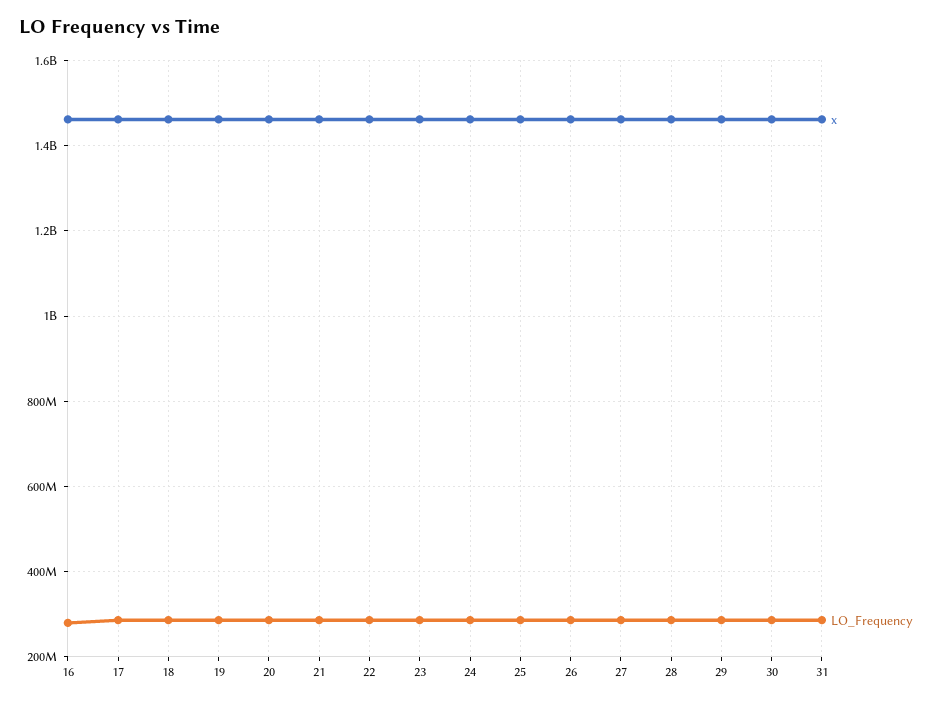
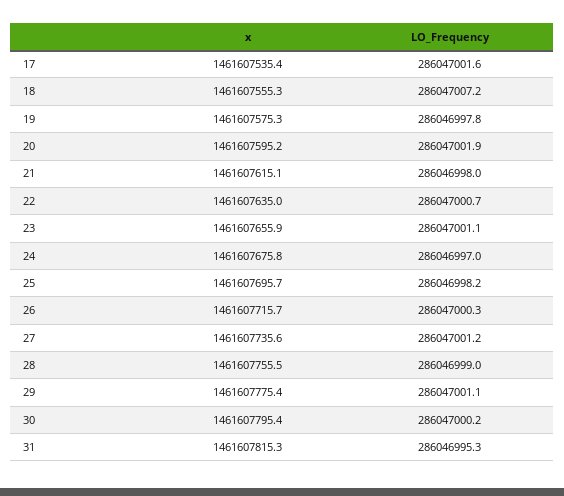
x, 16: 1460000000 -> none
LO_Frequency, 16: 280000000 -> none

